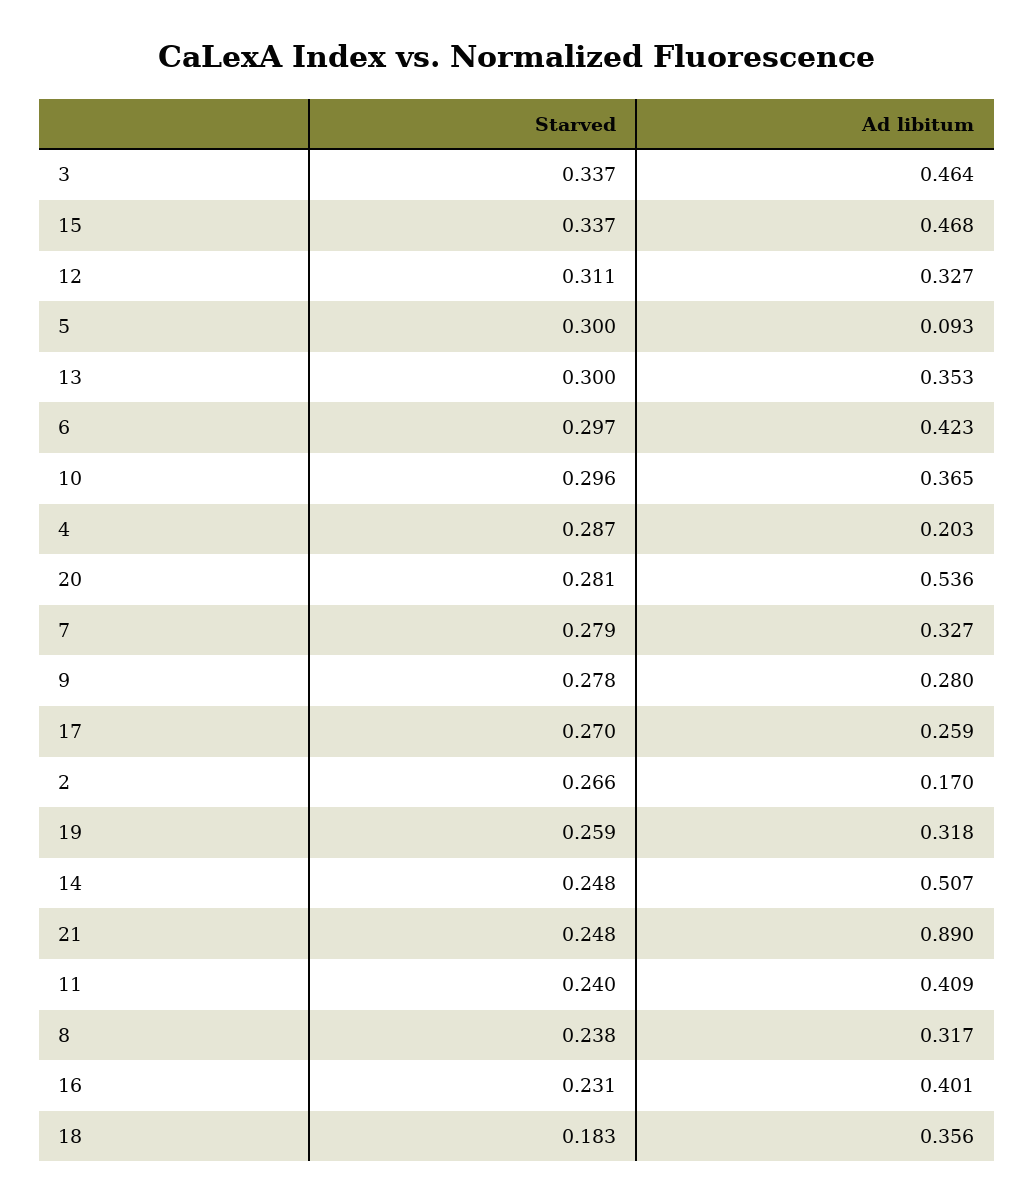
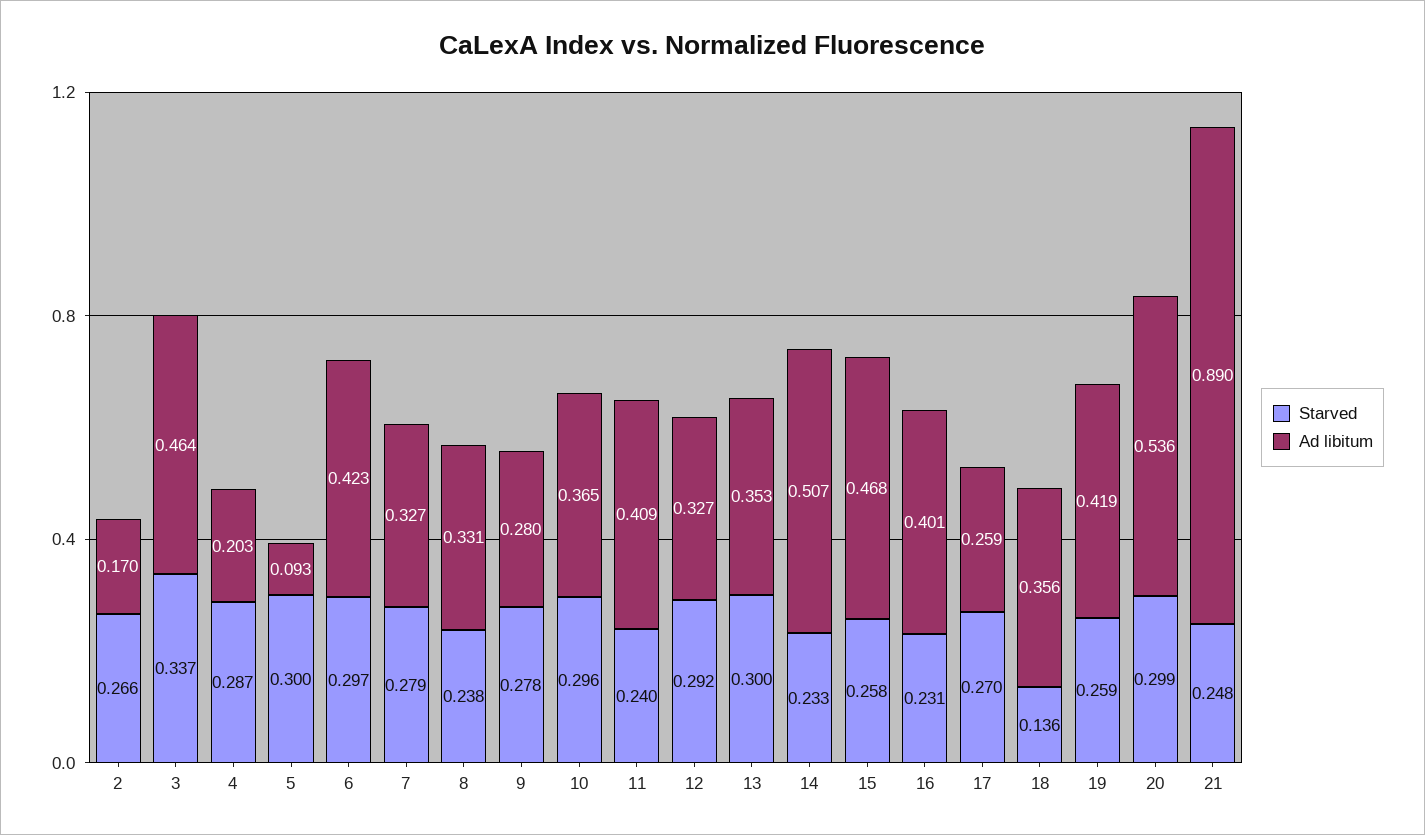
Starved, 15: 0.337 -> 0.258
Starved, 12: 0.311 -> 0.292
Starved, 20: 0.281 -> 0.299
Ad libitum, 19: 0.318 -> 0.419
Starved, 14: 0.248 -> 0.233
Ad libitum, 8: 0.317 -> 0.331
Starved, 18: 0.183 -> 0.136

